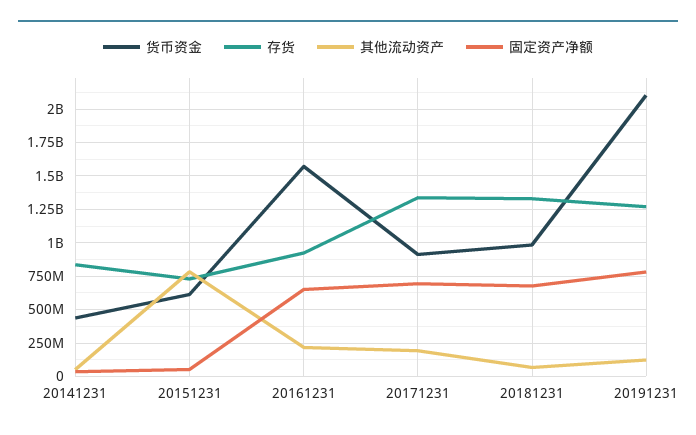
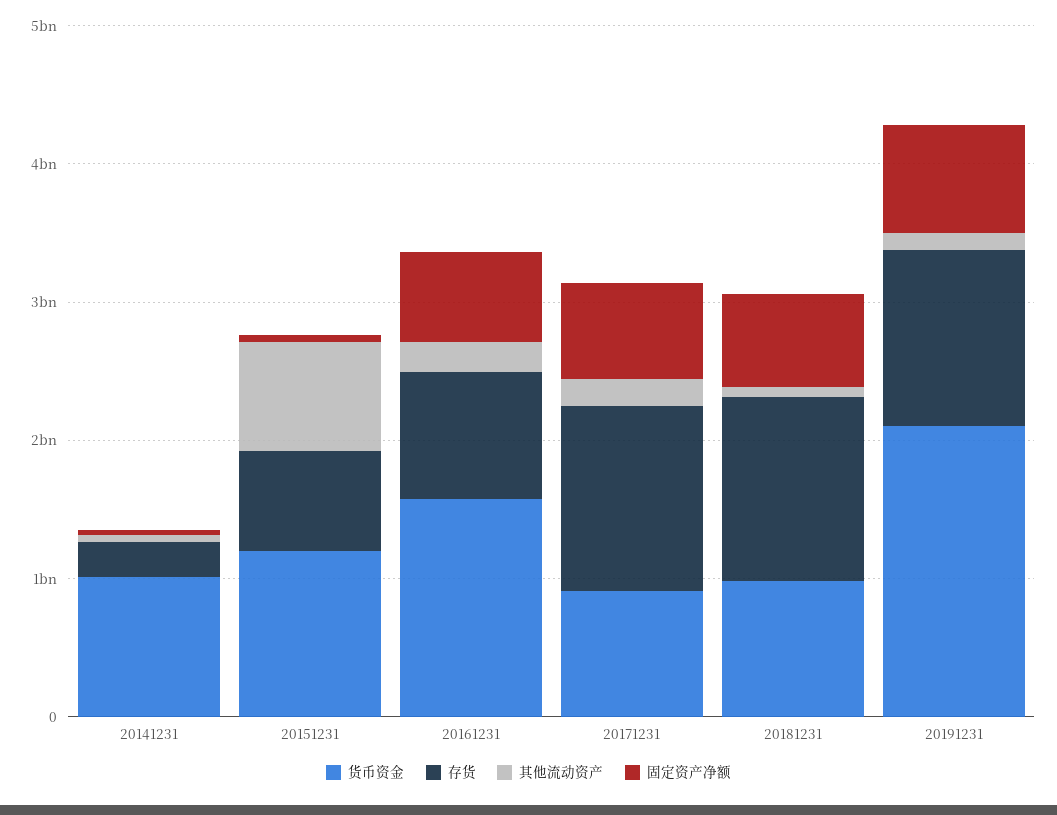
货币资金, 20141231: 450000000 -> 1000000000
存货, 20141231: 850000000 -> 200000000
货币资金, 20151231: 600000000 -> 1200000000

